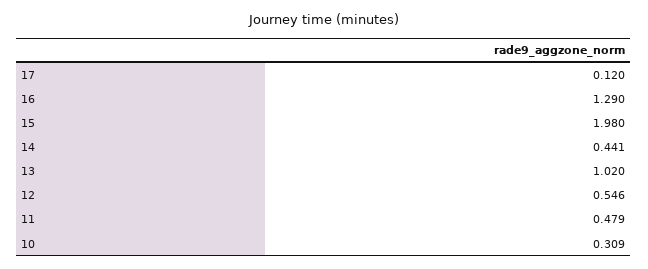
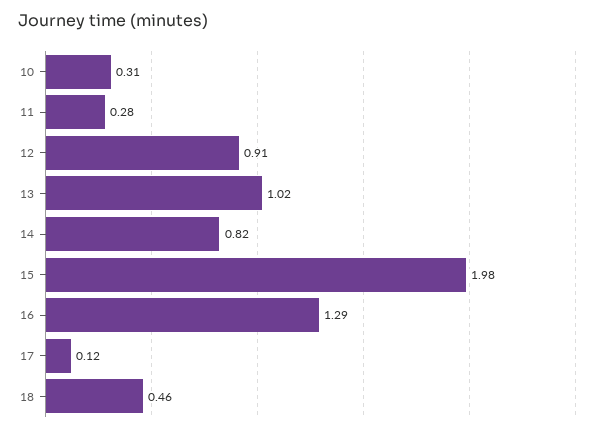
14: 0.441 -> 0.82
12: 0.546 -> 0.91
11: 0.479 -> 0.28
18: none -> 0.46

